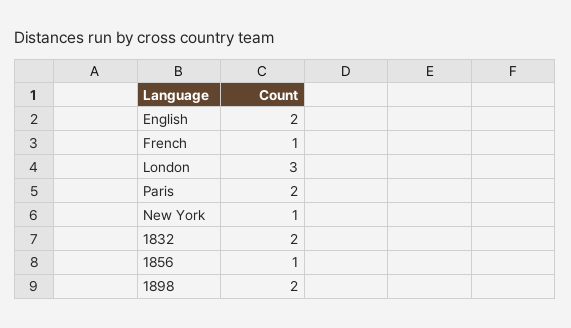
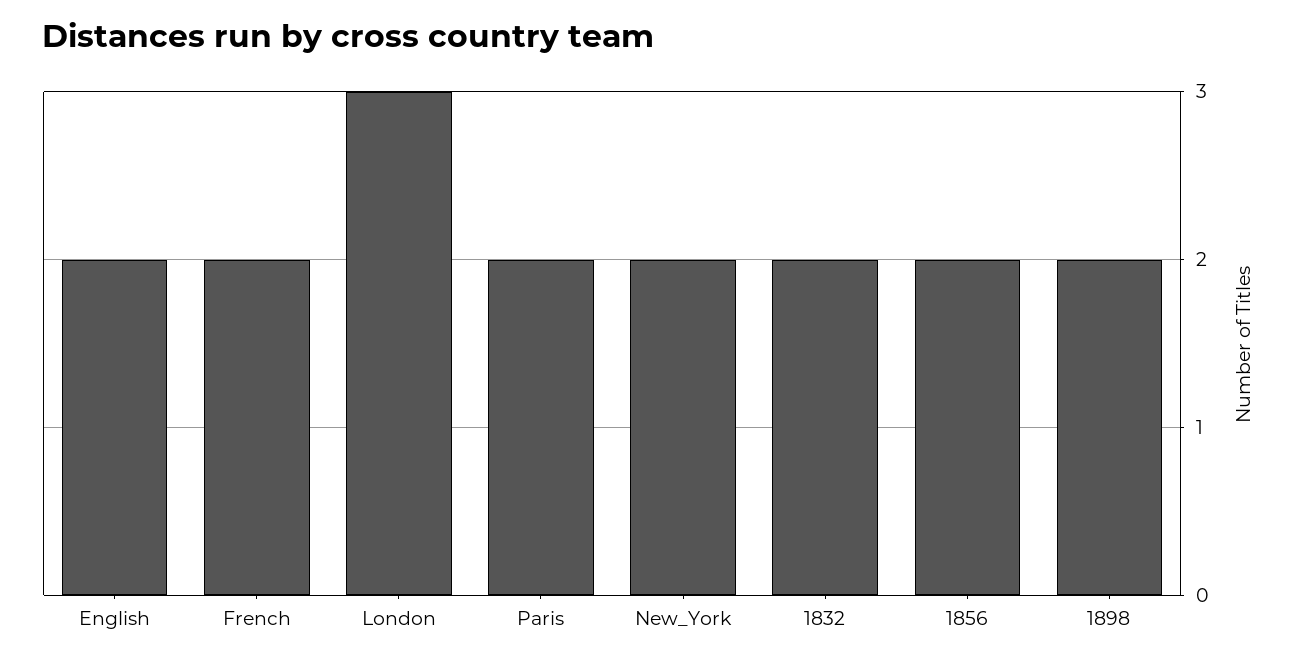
French: 1 -> 2
New York: 1 -> 2
1856: 1 -> 2

